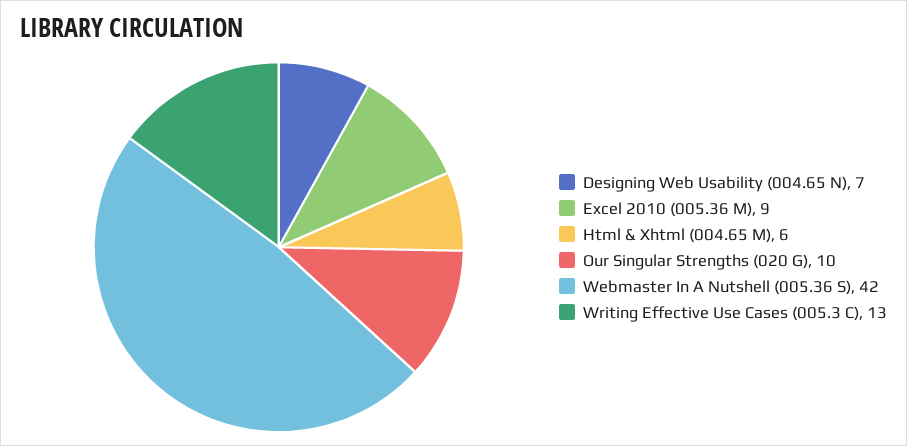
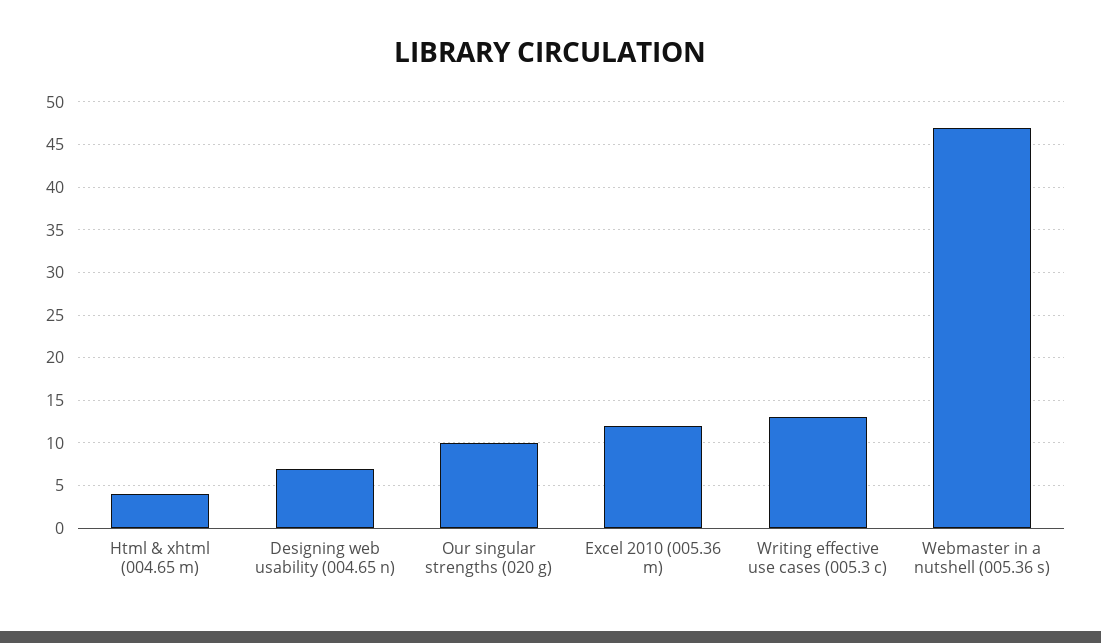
Excel 2010 (005.36 M): 9 -> 12
Html & Xhtml (004.65 M): 6 -> 4
Webmaster In A Nutshell (005.36 S): 42 -> 47

